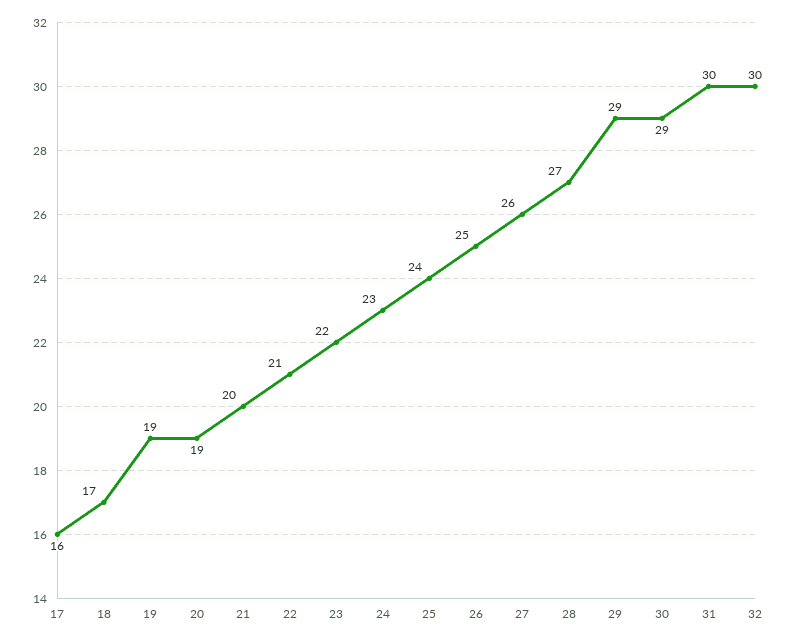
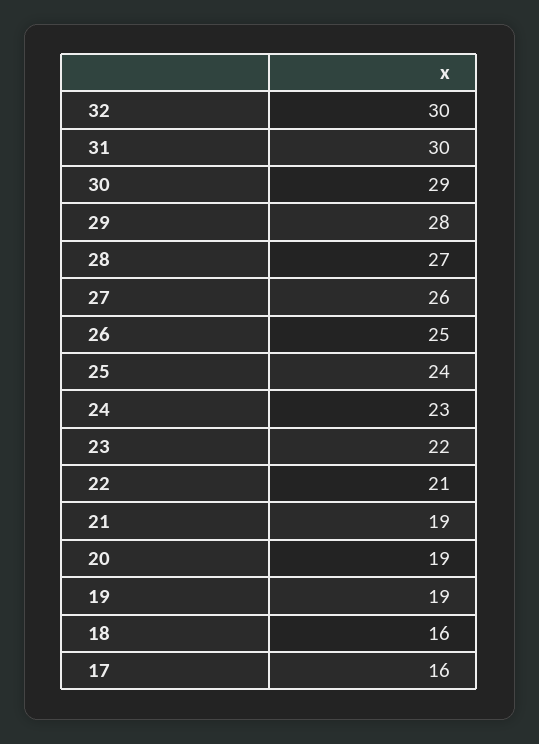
18: 17 -> 16
21: 20 -> 19
29: 29 -> 28

